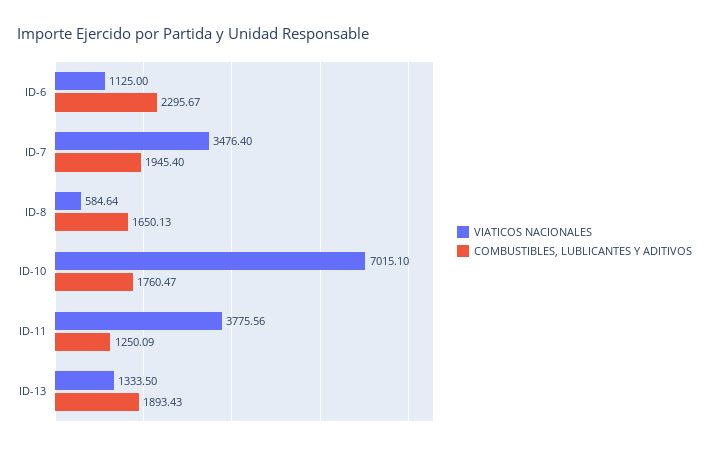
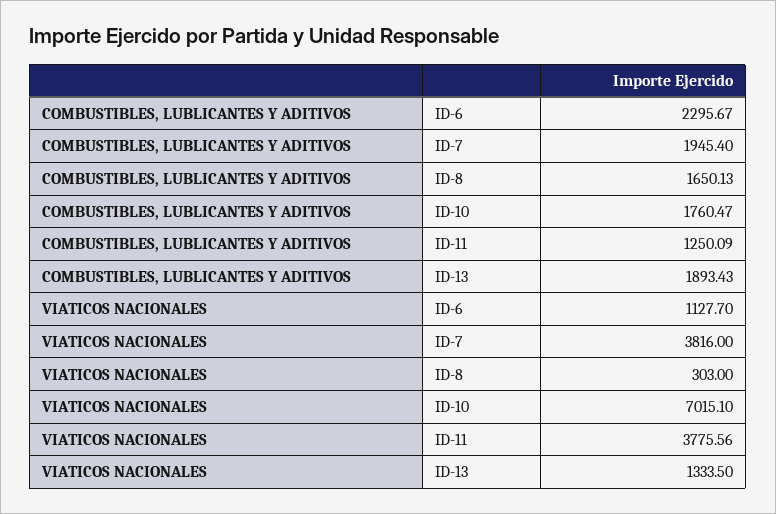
VIATICOS NACIONALES, ID-6: 1125 -> 1127.7
VIATICOS NACIONALES, ID-7: 3476.4 -> 3816
VIATICOS NACIONALES, ID-8: 584.64 -> 303

